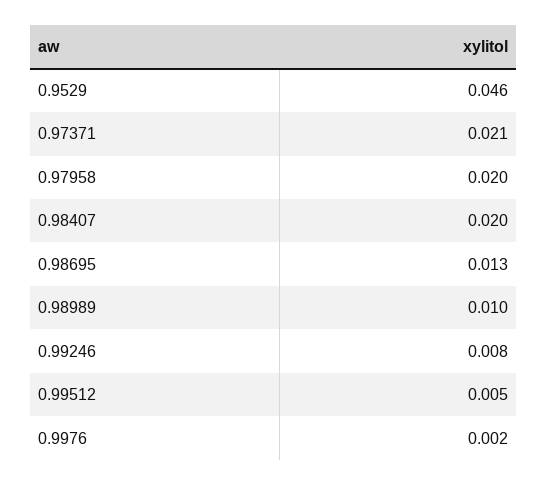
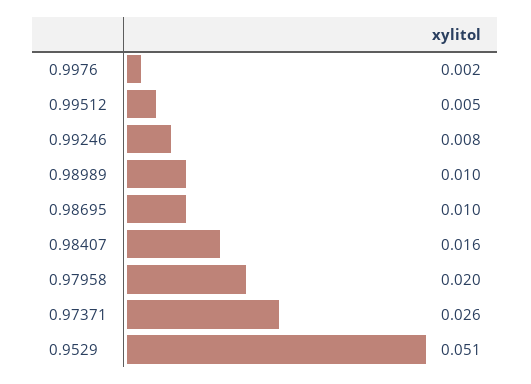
0.9529: 0.046 -> 0.051
0.97371: 0.021 -> 0.026
0.98407: 0.02 -> 0.016
0.98695: 0.013 -> 0.01

